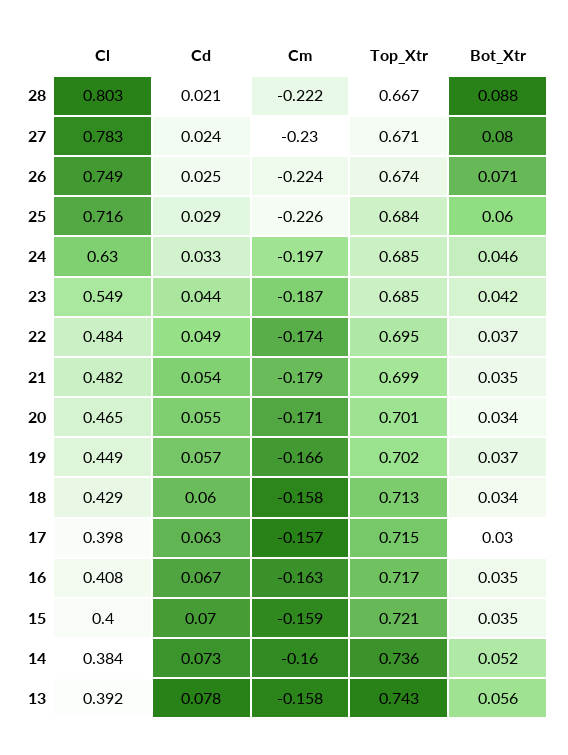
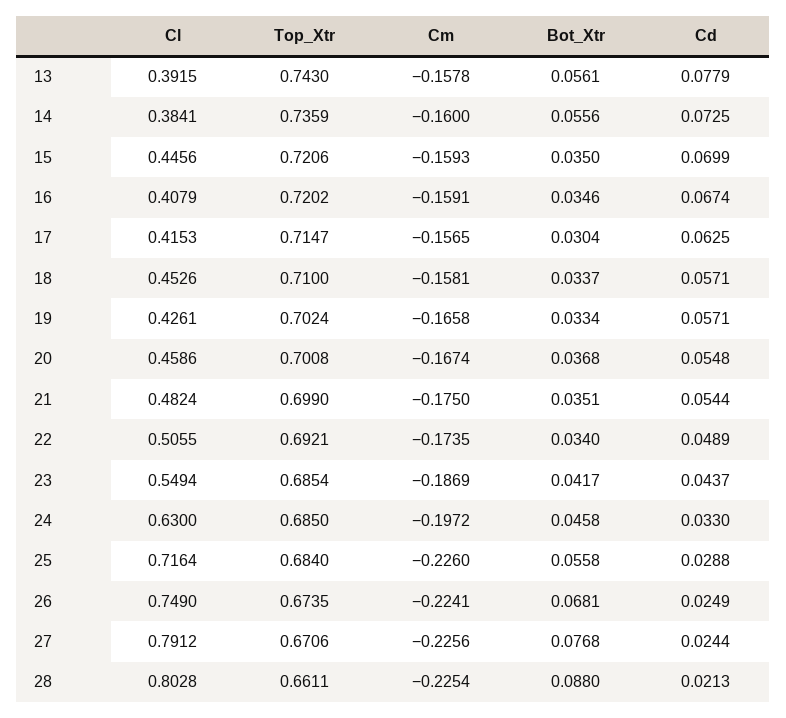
Cm, 28: -0.222 -> -0.2254
Top_Xtr, 28: 0.667 -> 0.6611
Cl, 27: 0.783 -> 0.7912
Cm, 27: -0.23 -> -0.2256
Bot_Xtr, 27: 0.08 -> 0.0768
Bot_Xtr, 26: 0.071 -> 0.0681
Bot_Xtr, 25: 0.06 -> 0.0558
Cl, 22: 0.484 -> 0.5055
Top_Xtr, 22: 0.695 -> 0.6921
Bot_Xtr, 22: 0.037 -> 0.034
Cm, 21: -0.179 -> -0.175
Cl, 20: 0.465 -> 0.4586
Cm, 20: -0.171 -> -0.1674
Bot_Xtr, 20: 0.034 -> 0.0368
Cl, 19: 0.449 -> 0.4261
Bot_Xtr, 19: 0.037 -> 0.0334
Cl, 18: 0.429 -> 0.4526
Cd, 18: 0.06 -> 0.0571
Top_Xtr, 18: 0.713 -> 0.71
Cl, 17: 0.398 -> 0.4153
Cm, 16: -0.163 -> -0.1591
Top_Xtr, 16: 0.717 -> 0.7202
Cl, 15: 0.4 -> 0.4456
Bot_Xtr, 14: 0.052 -> 0.0556

